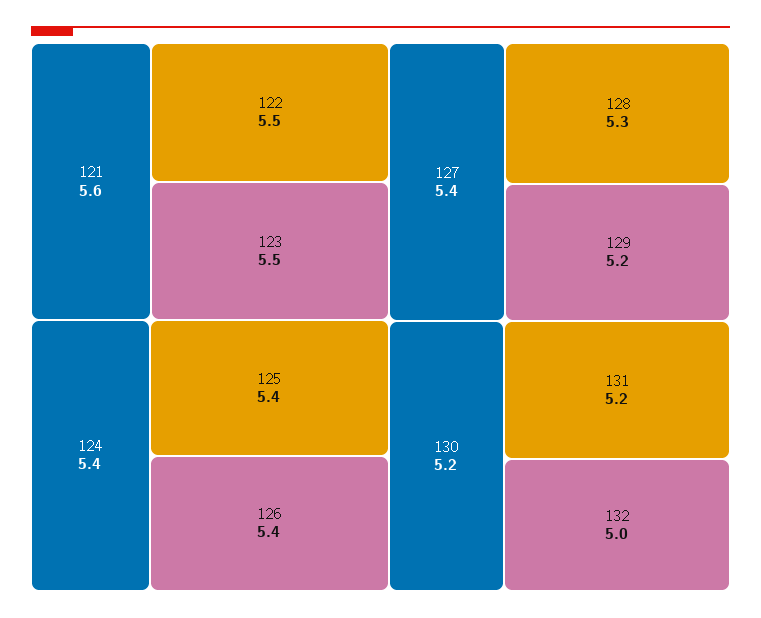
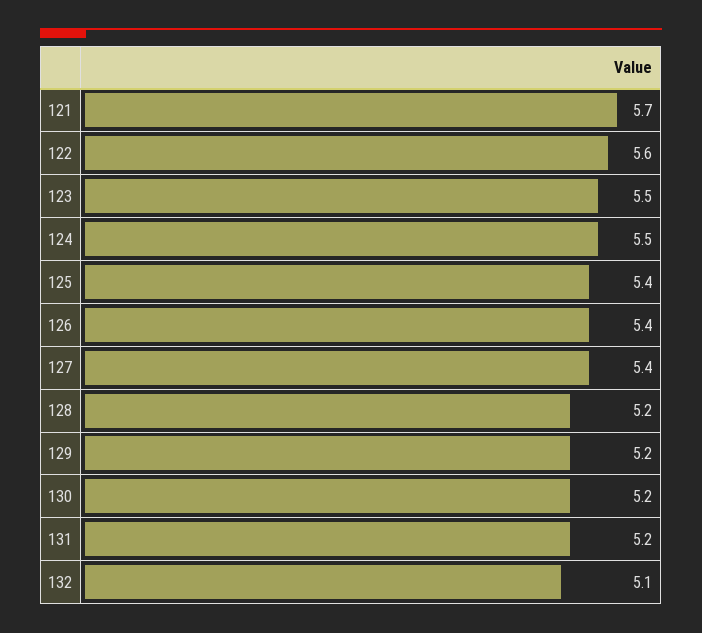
121: 5.6 -> 5.7
122: 5.5 -> 5.6
124: 5.4 -> 5.5
128: 5.3 -> 5.2
132: 5 -> 5.1

